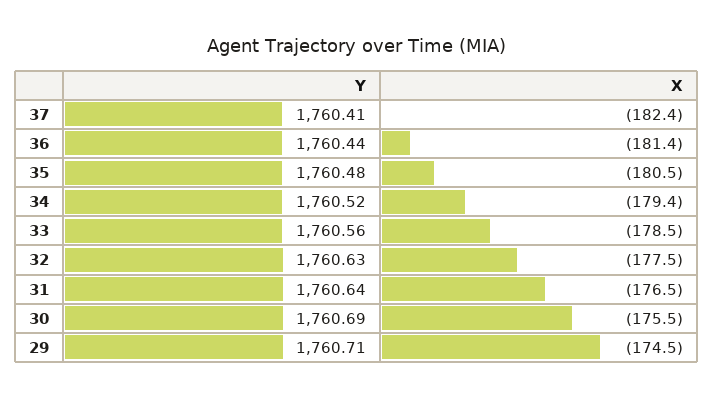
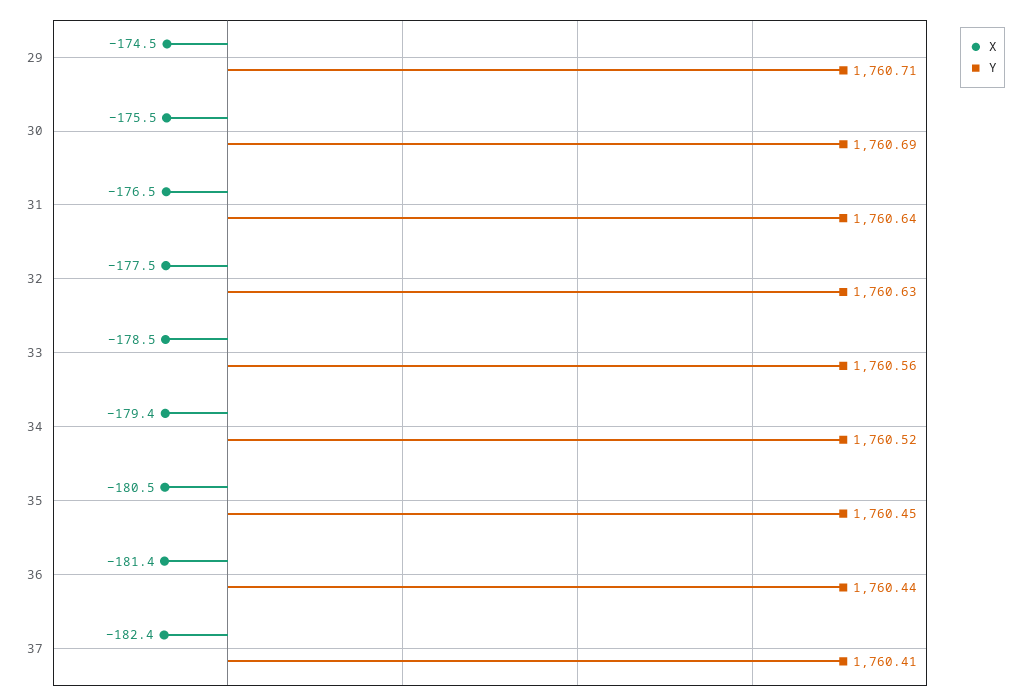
Y, 35: 1760.48 -> 1760.45

